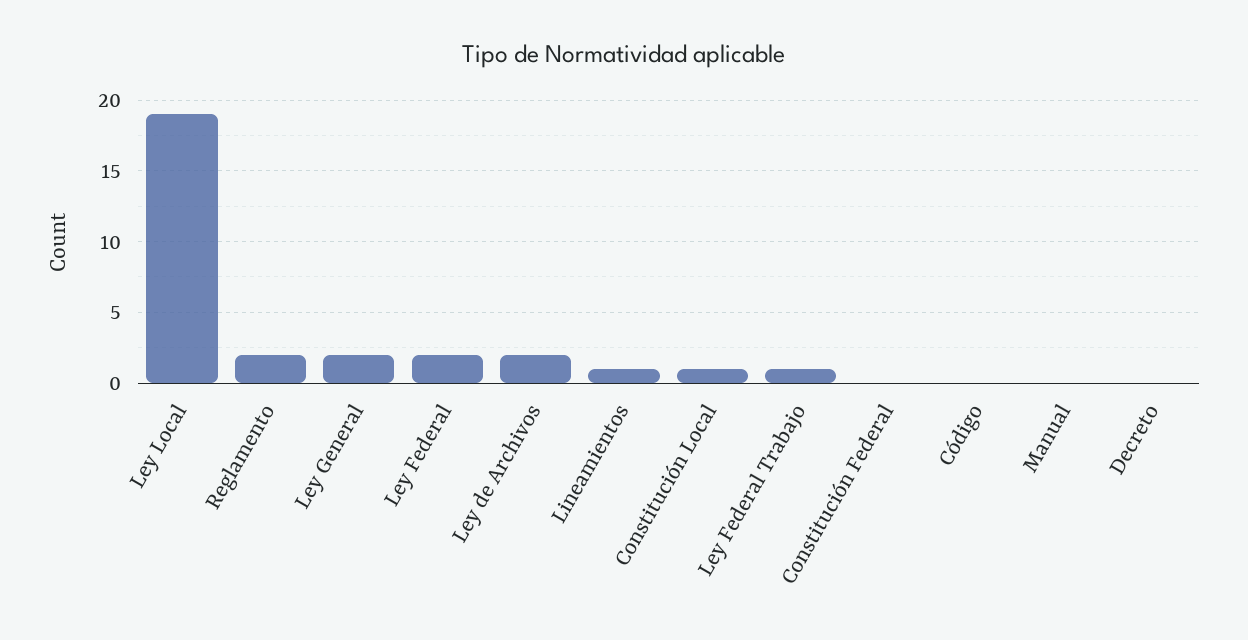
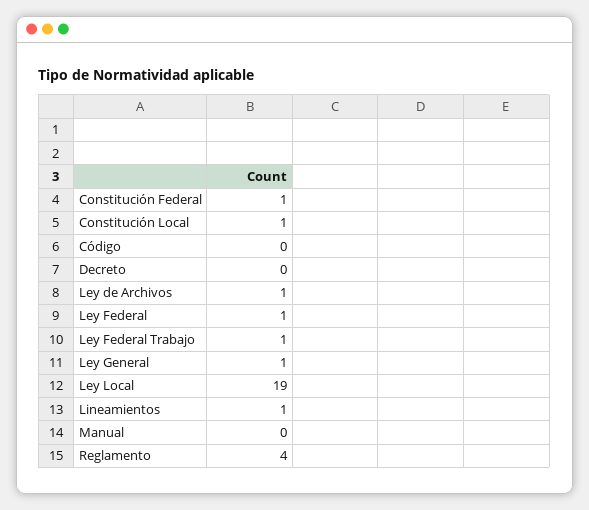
Reglamento: 2 -> 4
Ley General: 2 -> 1
Ley Federal: 2 -> 1
Ley de Archivos: 2 -> 1
Constitución Federal: 0 -> 1

